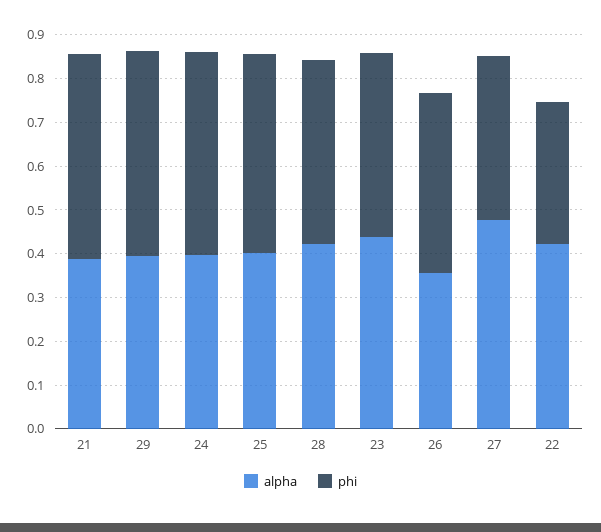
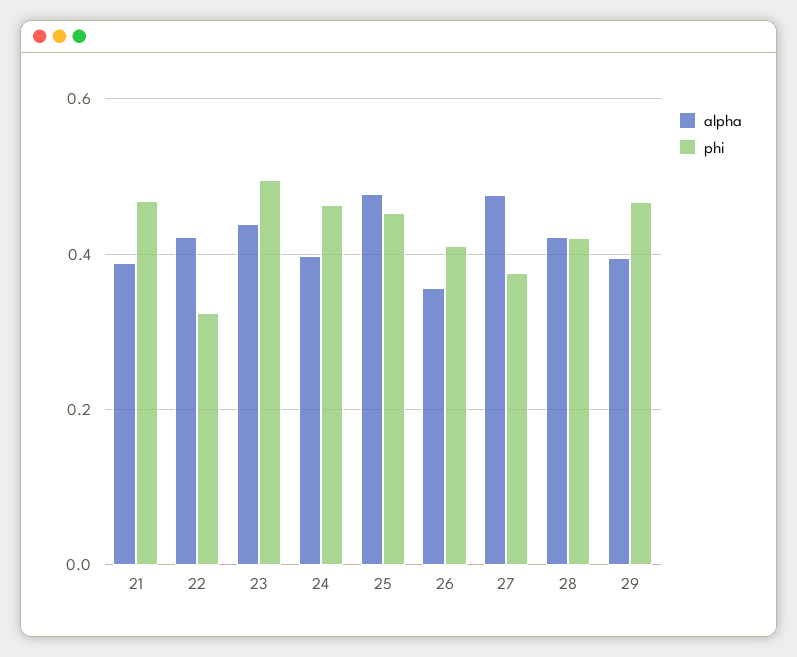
alpha, 25: 0.4 -> 0.48
phi, 23: 0.42 -> 0.5

